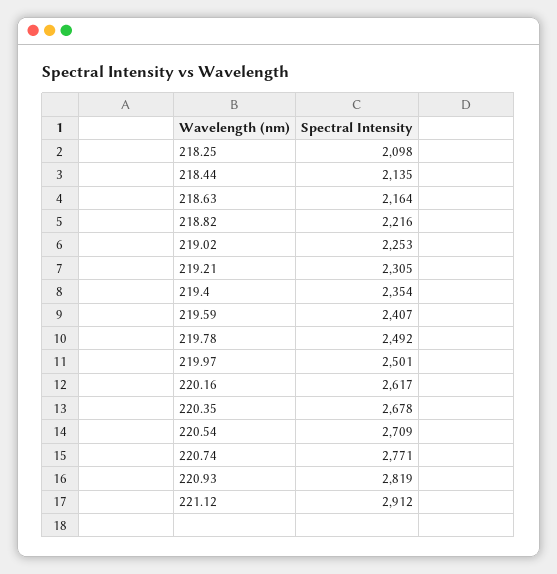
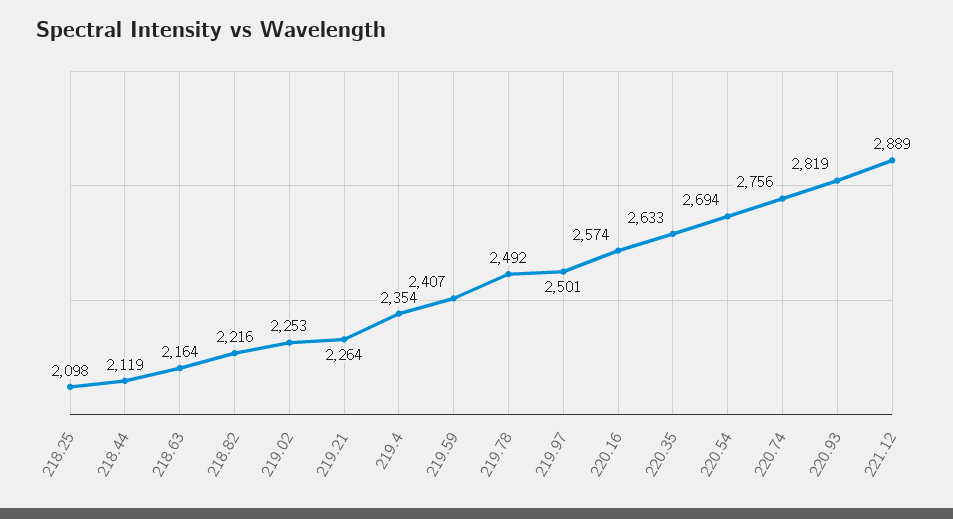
218.44: 2135 -> 2119
219.21: 2305 -> 2264
220.16: 2617 -> 2574
220.35: 2678 -> 2633
220.54: 2709 -> 2694
220.74: 2771 -> 2756
221.12: 2912 -> 2889

